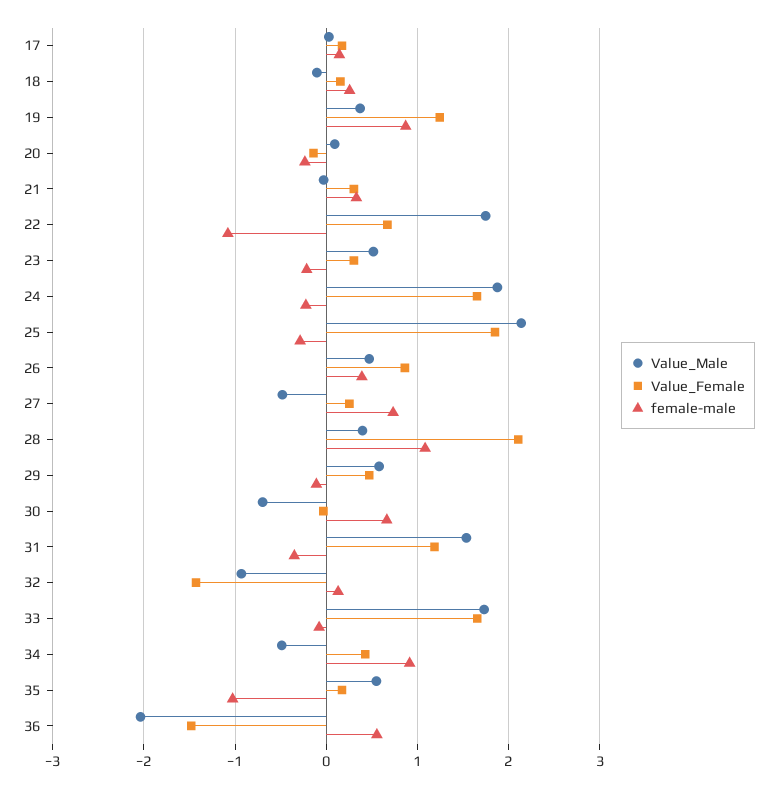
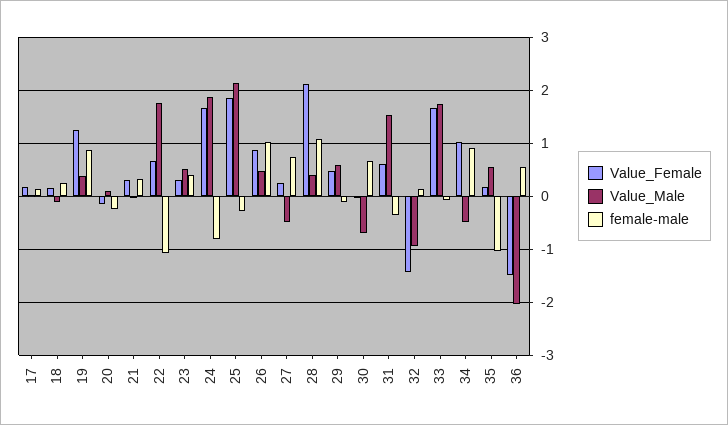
female-male, 23: -0.2 -> 0.4
female-male, 24: -0.2 -> -0.8
female-male, 26: 0.4 -> 1
Value_Female, 31: 1.2 -> 0.6
Value_Female, 34: 0.4 -> 1

